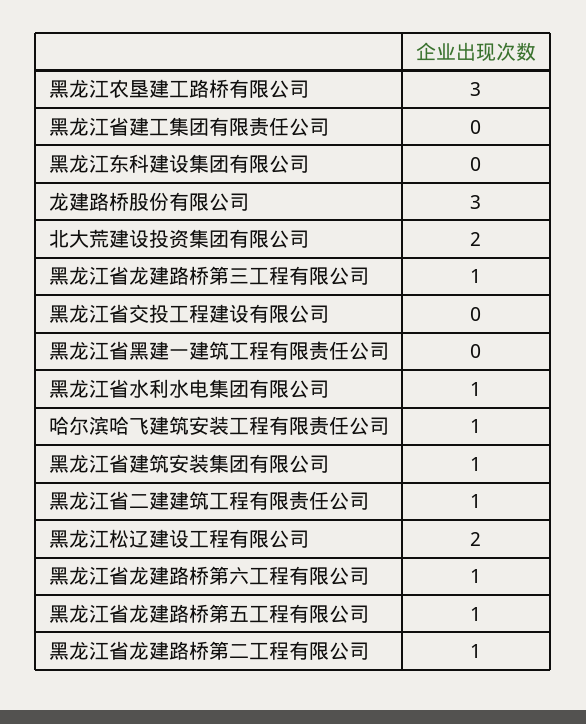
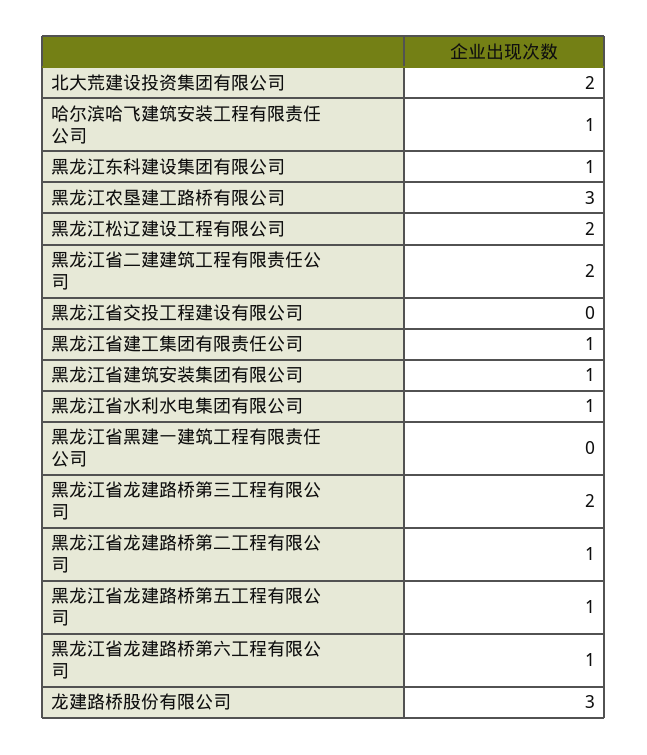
黑龙江省建工集团有限责任公司: 0 -> 1
黑龙江东科建设集团有限公司: 0 -> 1
黑龙江省龙建路桥第三工程有限公司: 1 -> 2
黑龙江省二建建筑工程有限责任公司: 1 -> 2

